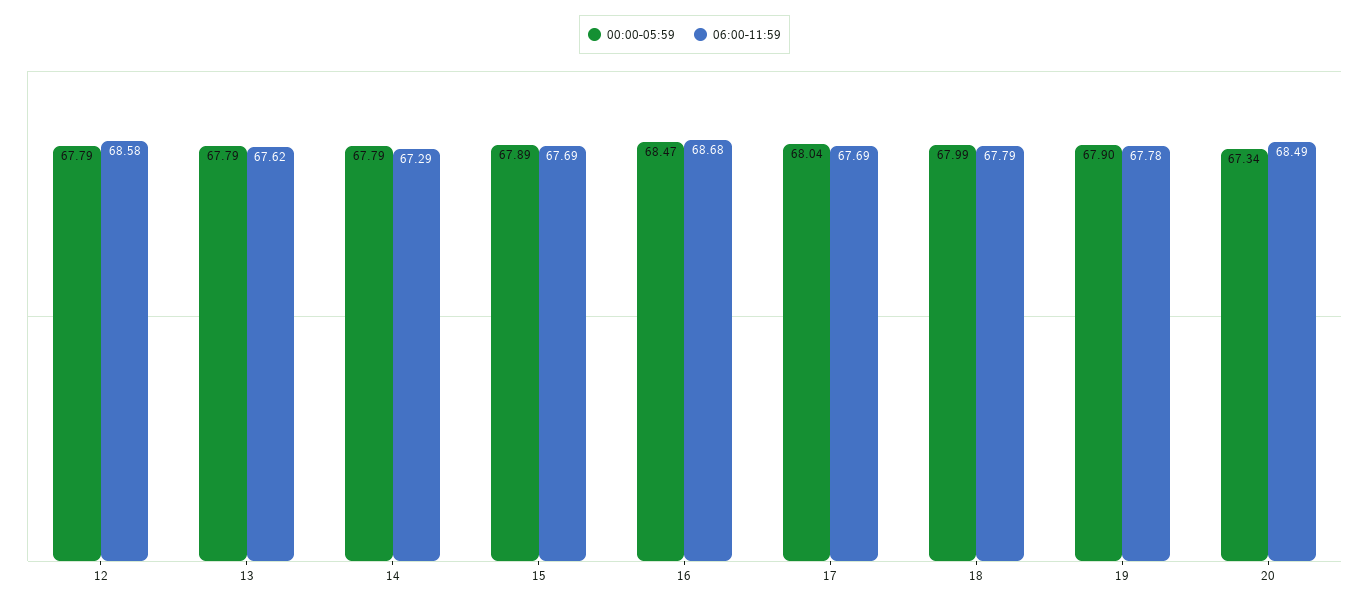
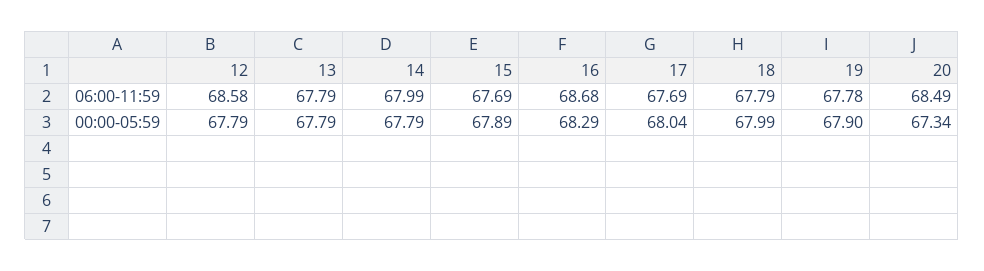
06:00-11:59, 13: 67.62 -> 67.79
06:00-11:59, 14: 67.29 -> 67.99
00:00-05:59, 16: 68.47 -> 68.29

